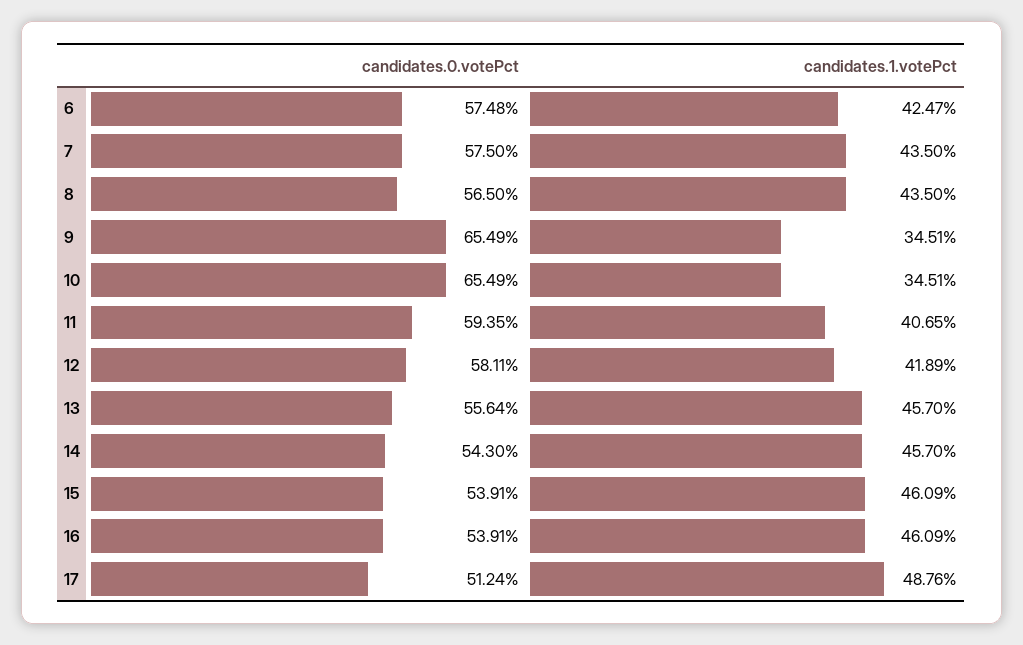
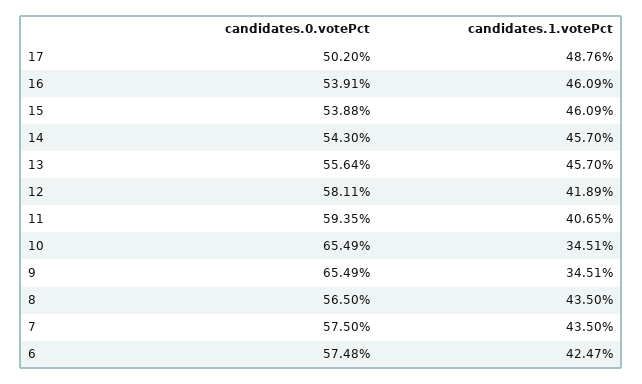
candidates.0.votePct, 15: 53.91 -> 53.88
candidates.0.votePct, 17: 51.24 -> 50.2

